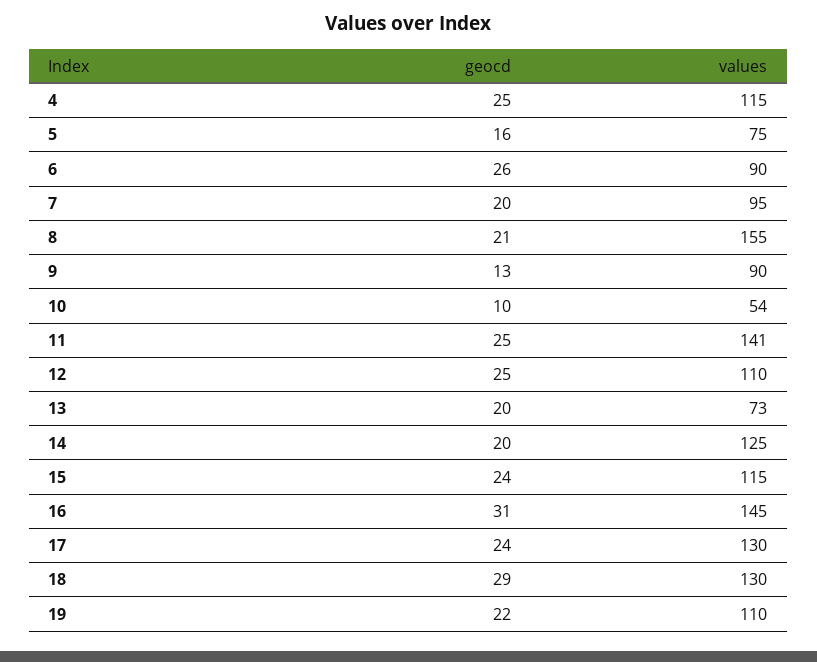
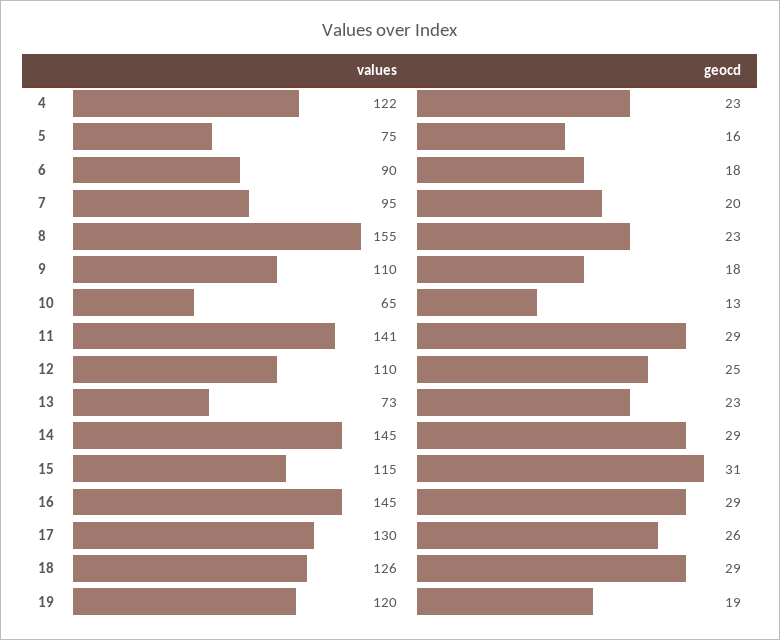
geocd, 4: 25 -> 23
values, 4: 115 -> 122
geocd, 6: 26 -> 18
geocd, 8: 21 -> 23
geocd, 9: 13 -> 18
values, 9: 90 -> 110
geocd, 10: 10 -> 13
values, 10: 54 -> 65
geocd, 11: 25 -> 29
geocd, 13: 20 -> 23
geocd, 14: 20 -> 29
values, 14: 125 -> 145
geocd, 15: 24 -> 31
geocd, 16: 31 -> 29
geocd, 17: 24 -> 26
values, 18: 130 -> 126
geocd, 19: 22 -> 19
values, 19: 110 -> 120

